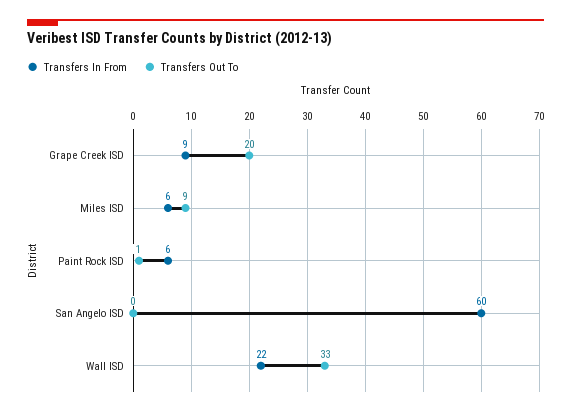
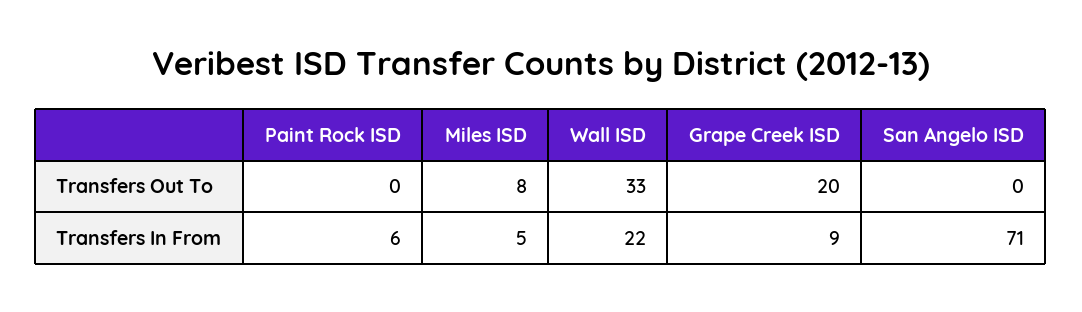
Transfers In From, Miles ISD: 6 -> 5
Transfers Out To, Miles ISD: 9 -> 8
Transfers Out To, Paint Rock ISD: 1 -> 0
Transfers In From, San Angelo ISD: 60 -> 71

